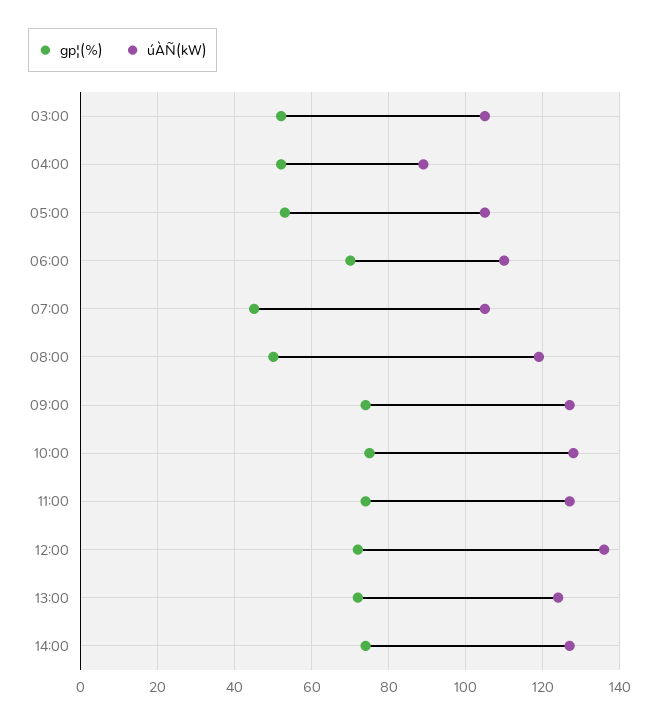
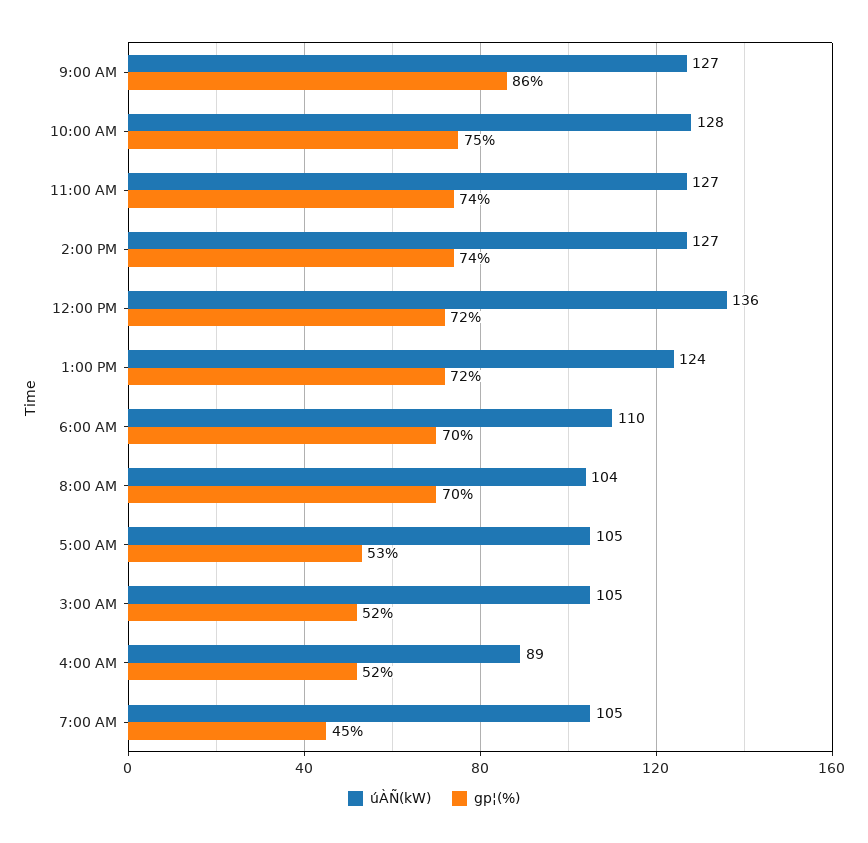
gp¦(%), 08:00: 50 -> 70
úÀÑ(kW), 08:00: 120 -> 104
gp¦(%), 09:00: 75 -> 86

